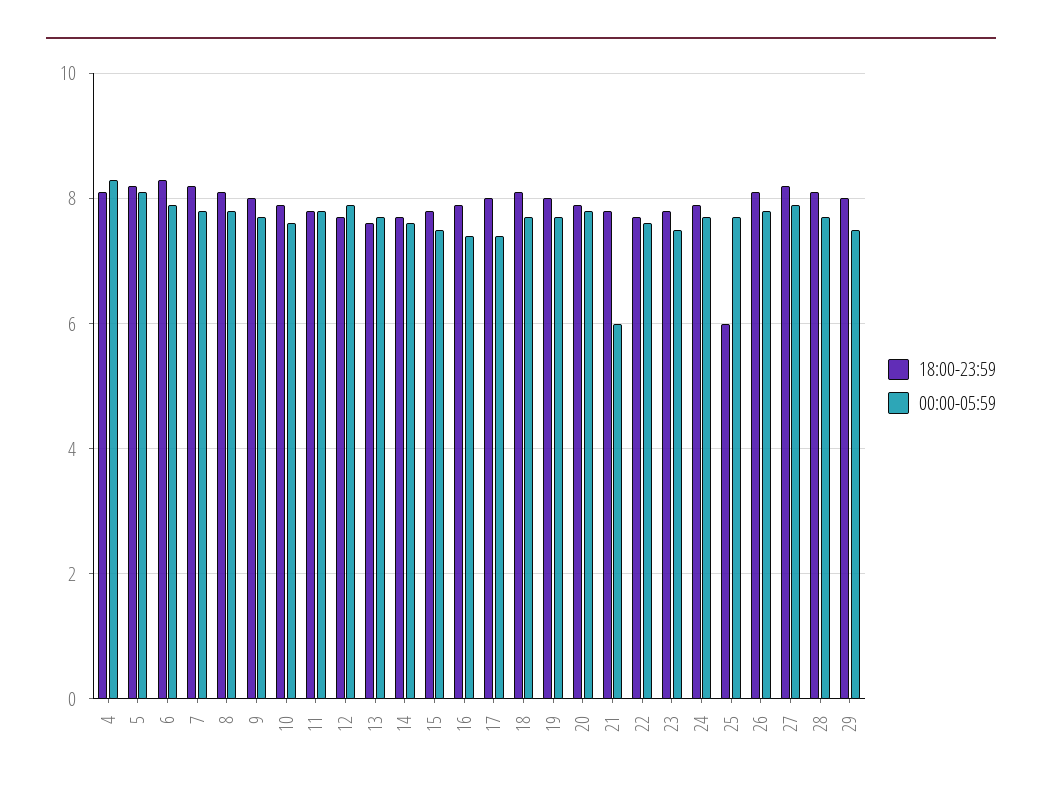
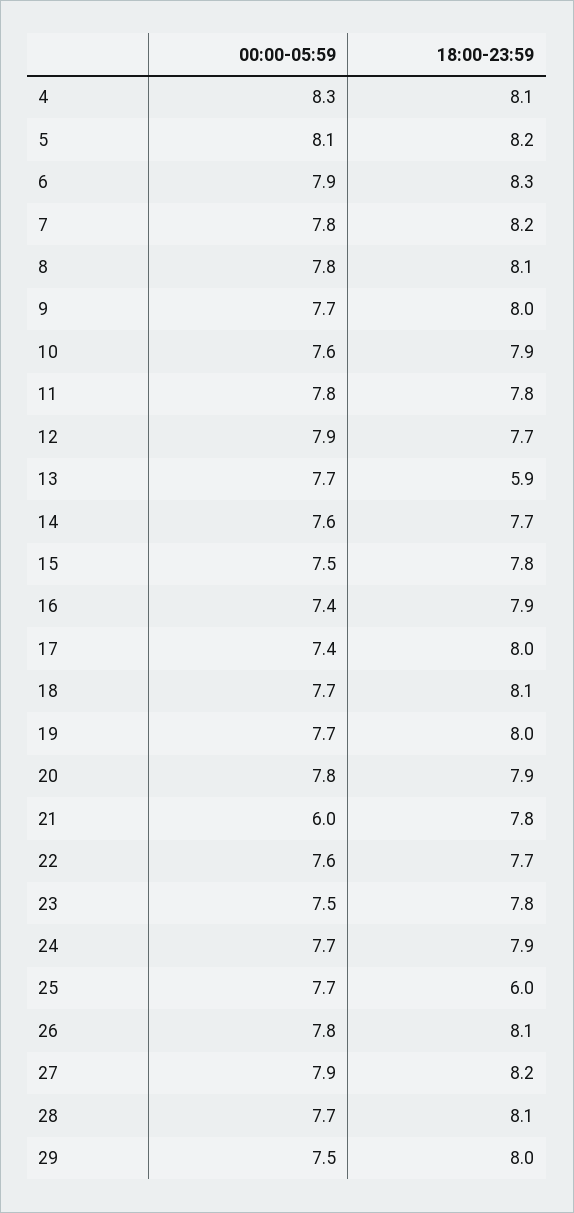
18:00-23:59, 13: 7.5 -> 5.9

